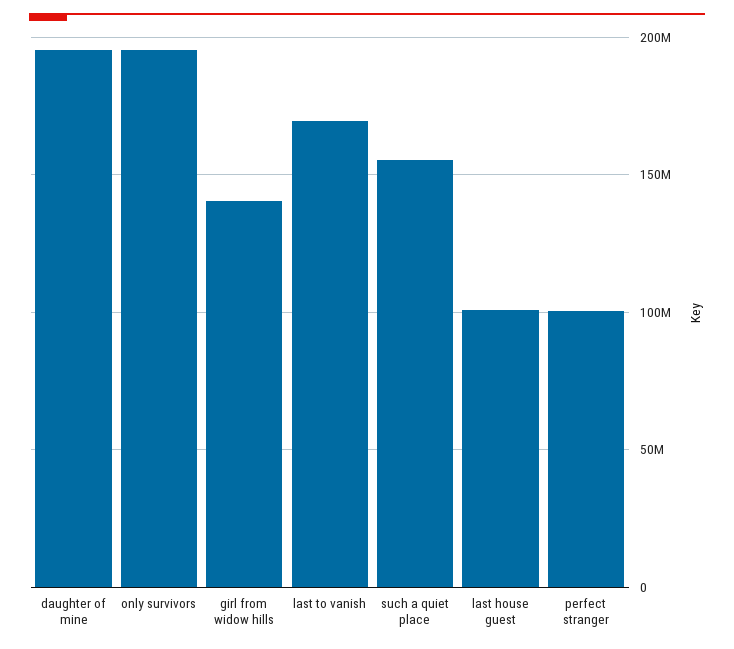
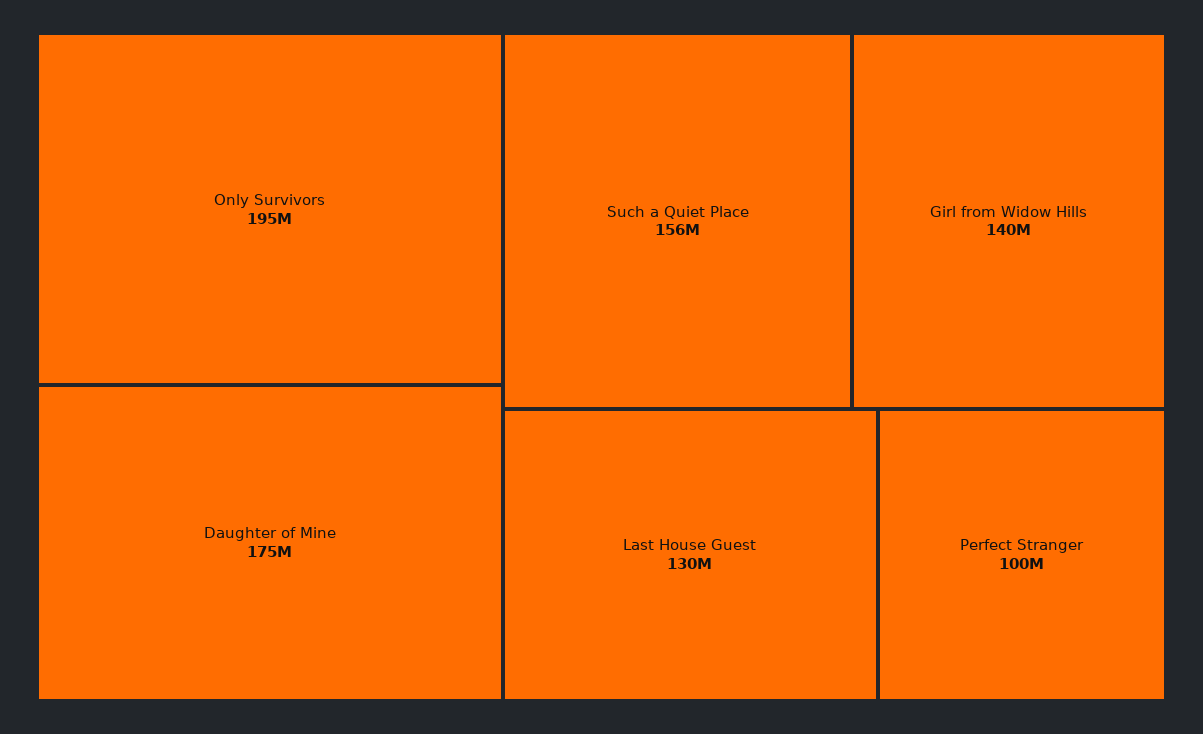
daughter of mine: 195000000 -> 175000000
last to vanish: 170000000 -> none
last house guest: 100000000 -> 130000000

